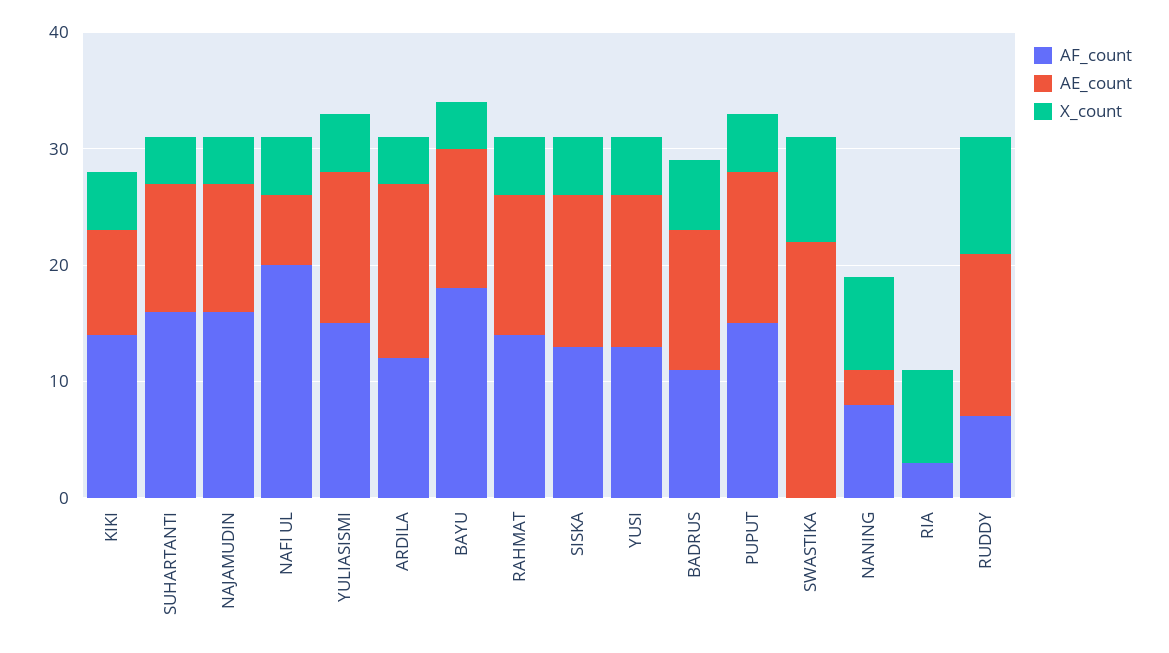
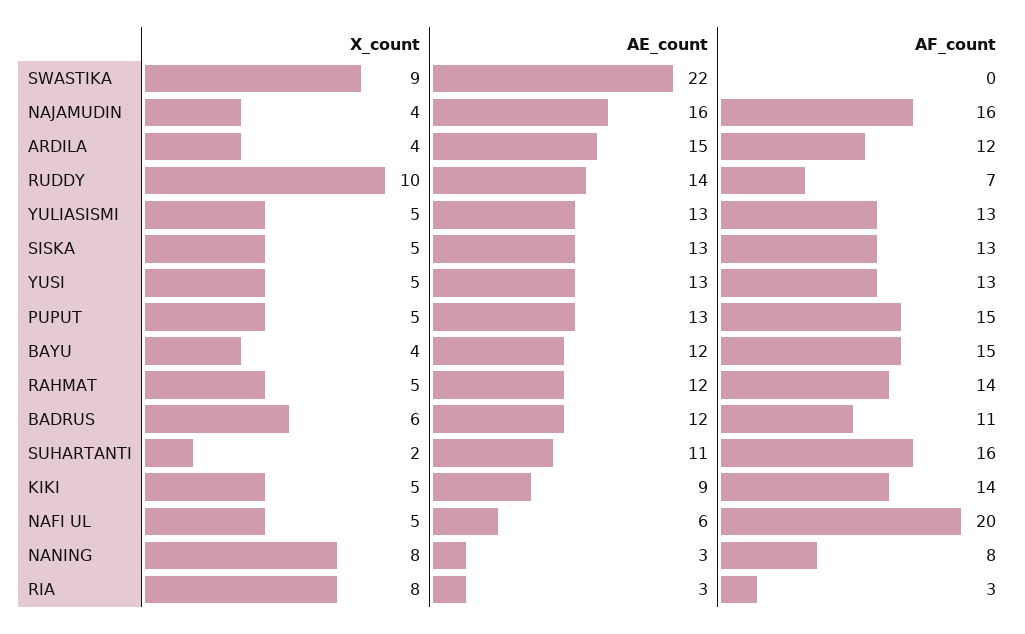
X_count, SUHARTANTI: 4 -> 2
AE_count, NAJAMUDIN: 11 -> 16
AF_count, YULIASISMI: 15 -> 13
AF_count, BAYU: 18 -> 15
AE_count, RIA: 0 -> 3

